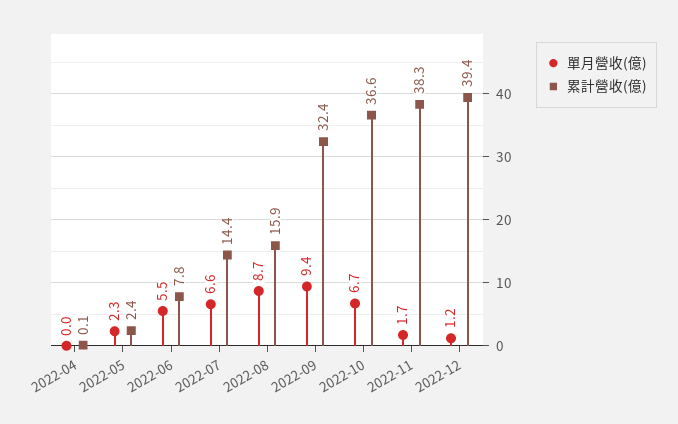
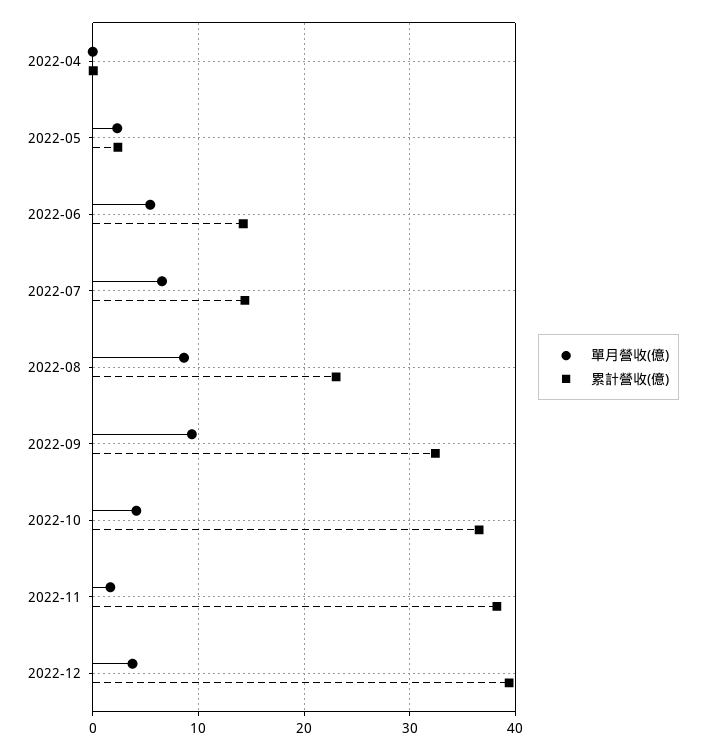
累計營收(億), 2022-06: 7.8 -> 14
累計營收(億), 2022-08: 15.9 -> 23
單月營收(億), 2022-10: 6.7 -> 4
單月營收(億), 2022-12: 1.2 -> 4

